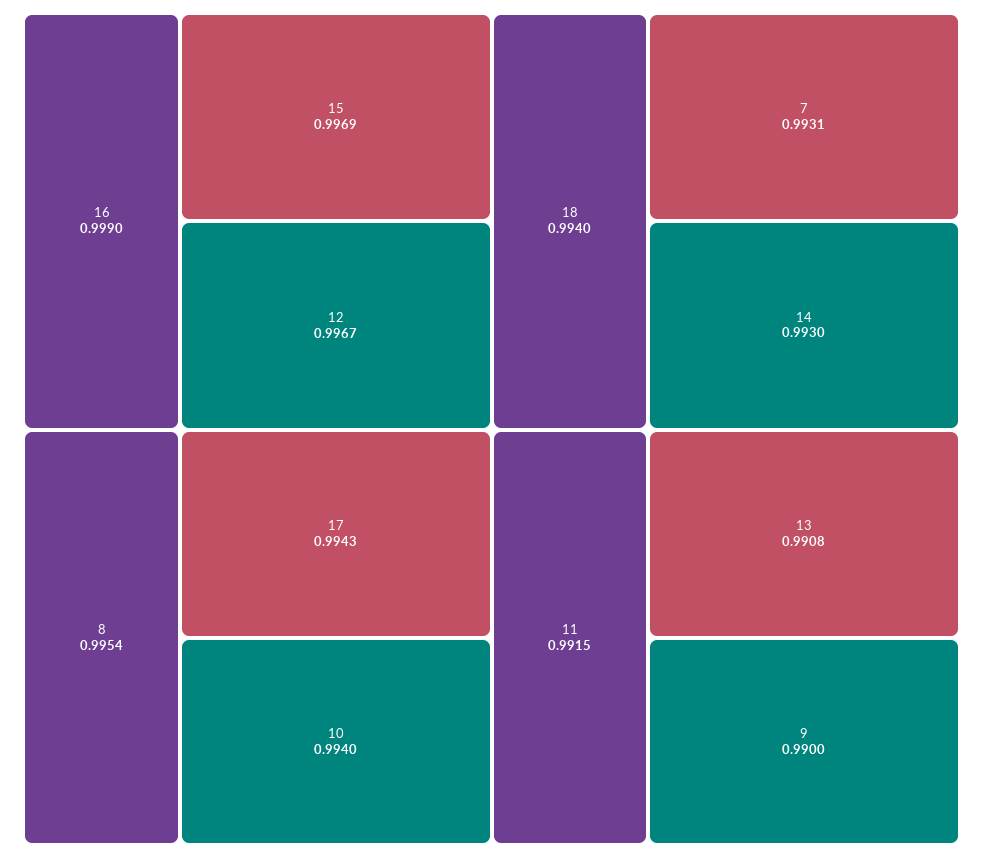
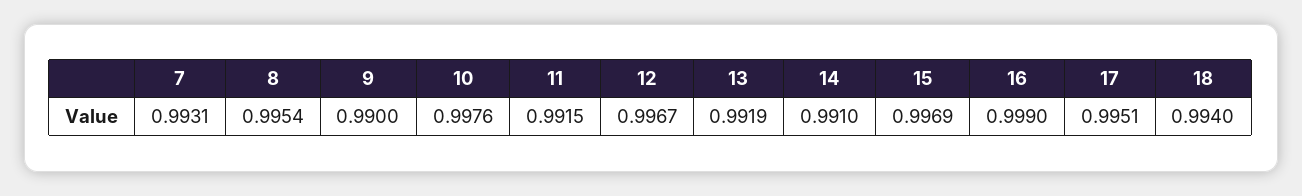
17: 0.9943 -> 0.9951
10: 0.994 -> 0.9976
14: 0.993 -> 0.991
13: 0.9908 -> 0.9919

